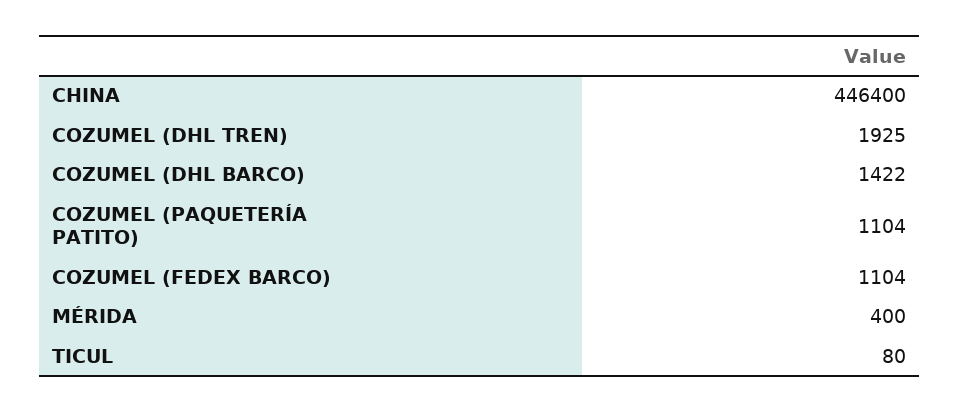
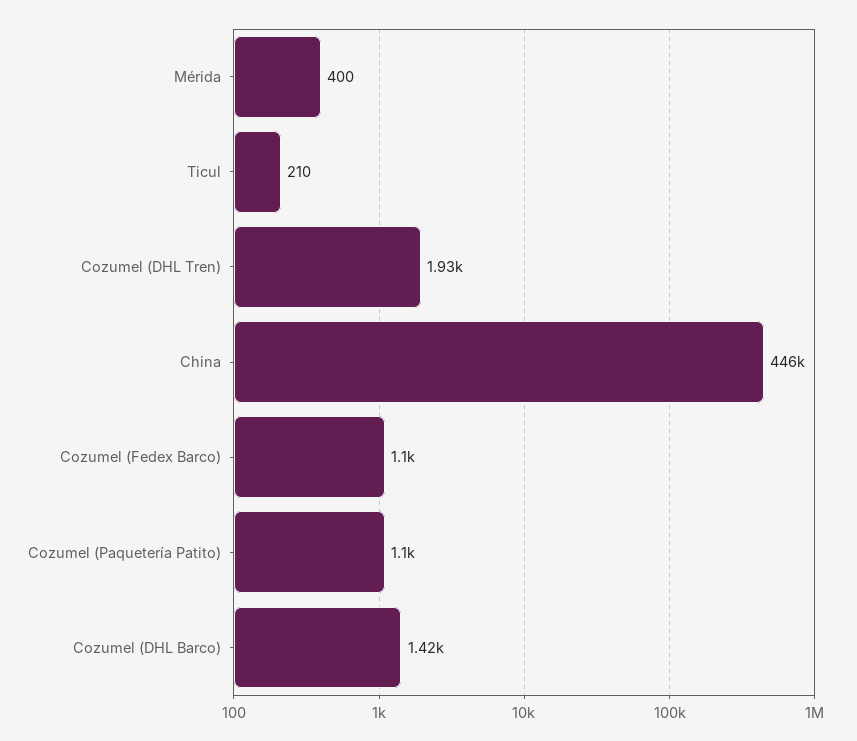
TICUL: 80 -> 210

